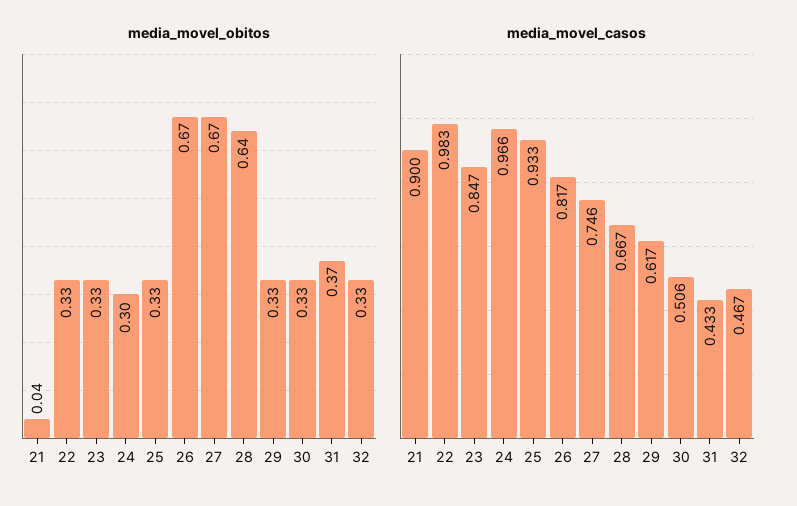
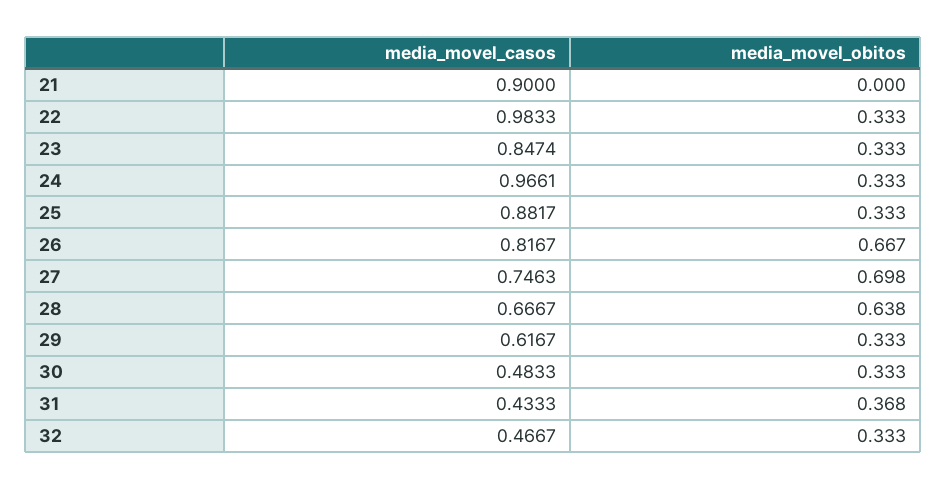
media_movel_obitos, 21: 0.04 -> 0
media_movel_obitos, 24: 0.3 -> 0.333
media_movel_obitos, 27: 0.67 -> 0.698
media_movel_casos, 25: 0.933 -> 0.8817
media_movel_casos, 30: 0.506 -> 0.4833

